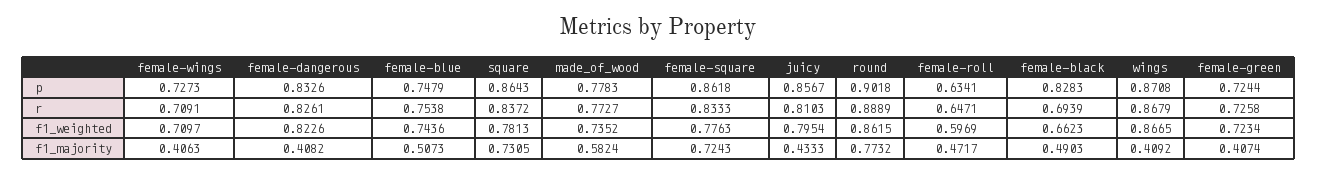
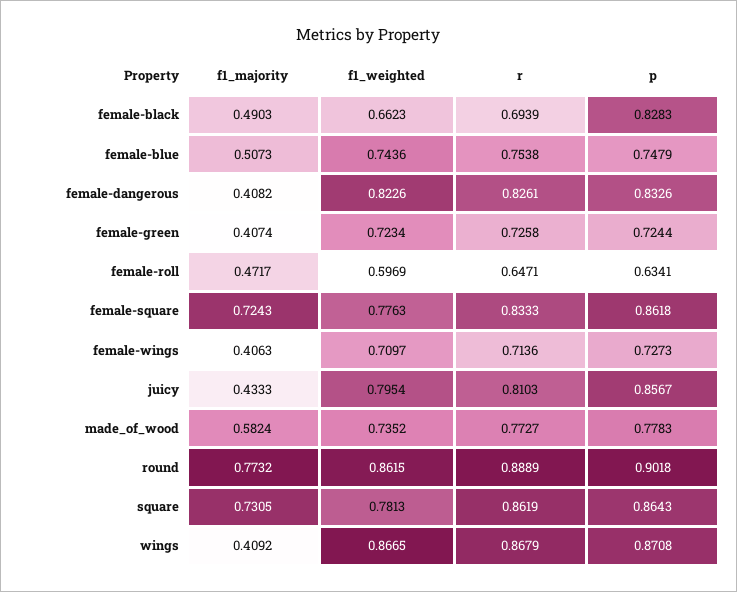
female-wings, r: 0.7091 -> 0.7136
square, r: 0.8372 -> 0.8619

